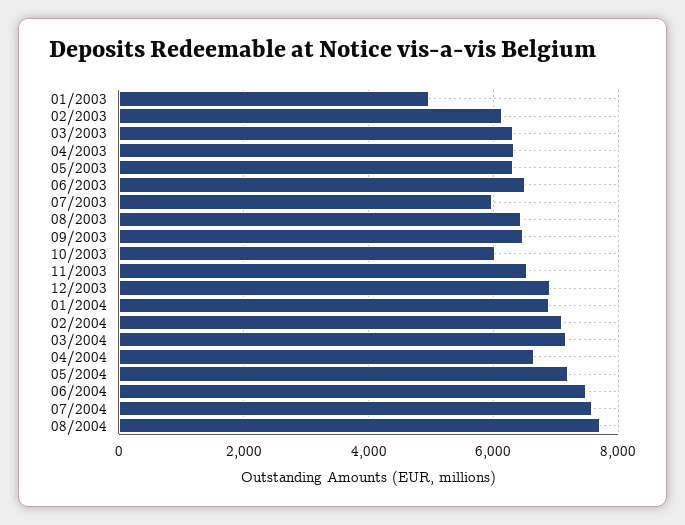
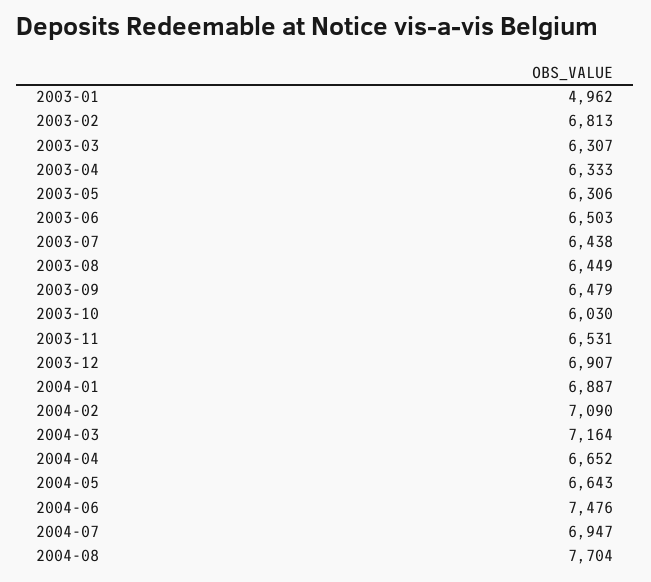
02/2003: 6200 -> 6813
07/2003: 6000 -> 6438
05/2004: 7200 -> 6643
07/2004: 7600 -> 6947

